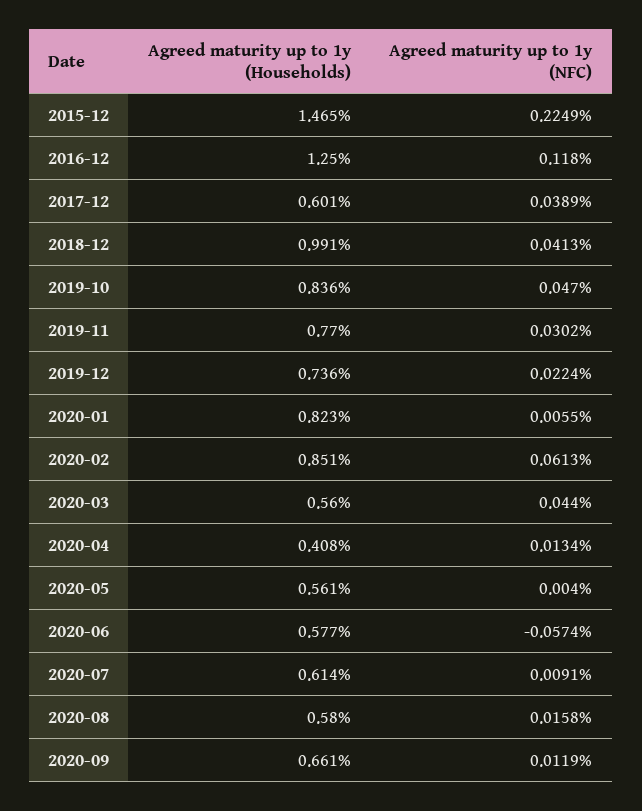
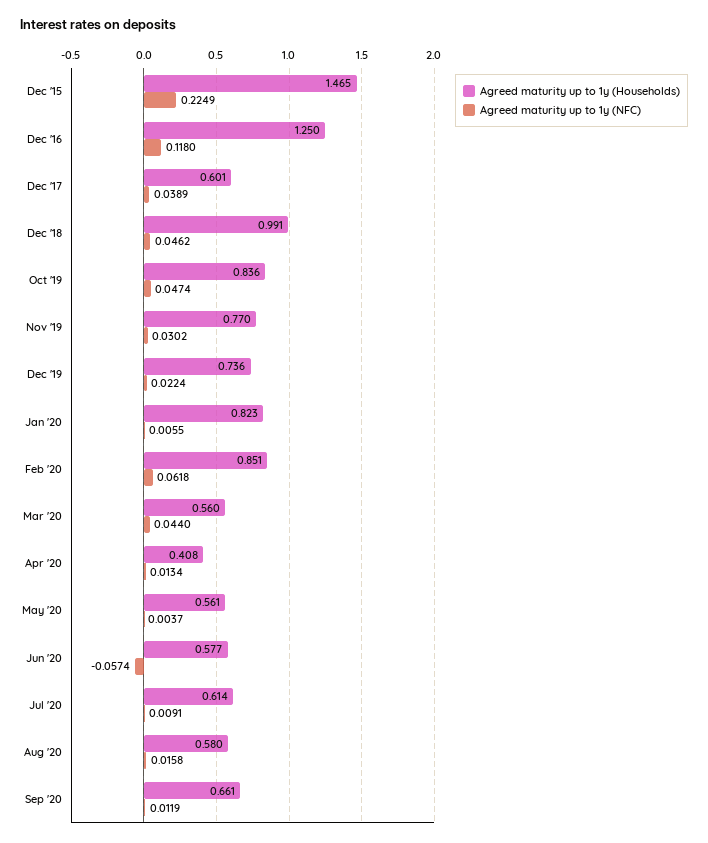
Agreed maturity up to 1y (NFC), 2018-12: 0.0413 -> 0.0462
Agreed maturity up to 1y (NFC), 2019-10: 0.047 -> 0.0474
Agreed maturity up to 1y (NFC), 2020-02: 0.0613 -> 0.0618
Agreed maturity up to 1y (NFC), 2020-05: 0.004 -> 0.0037

